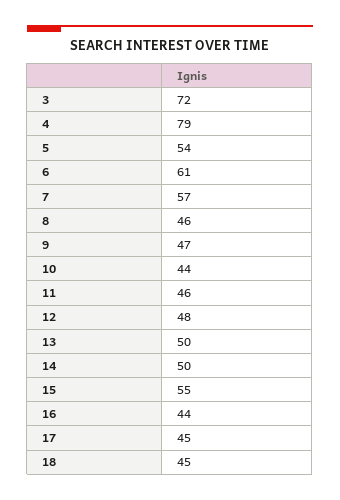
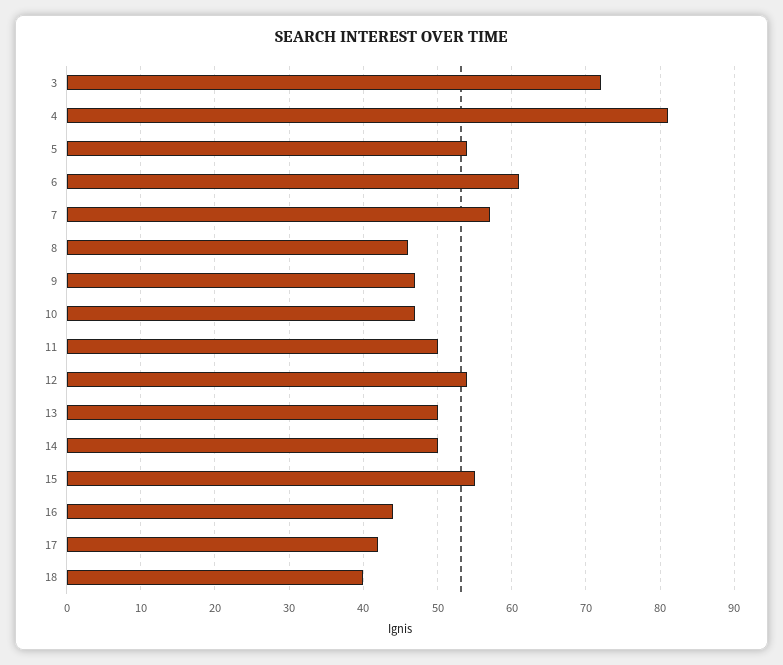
4: 79 -> 81
10: 44 -> 47
11: 46 -> 50
12: 48 -> 54
17: 45 -> 42
18: 45 -> 40

